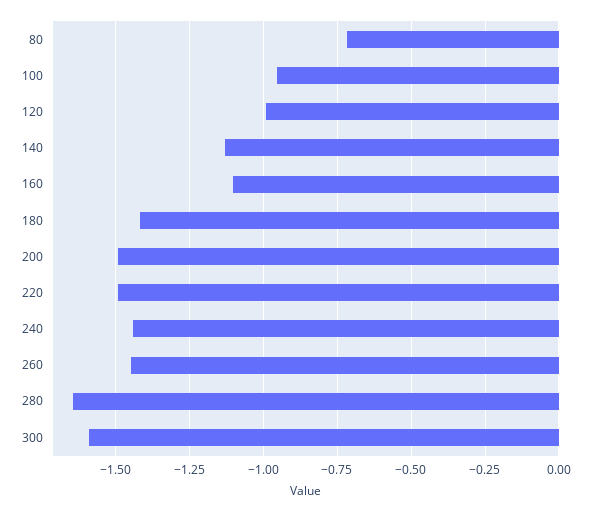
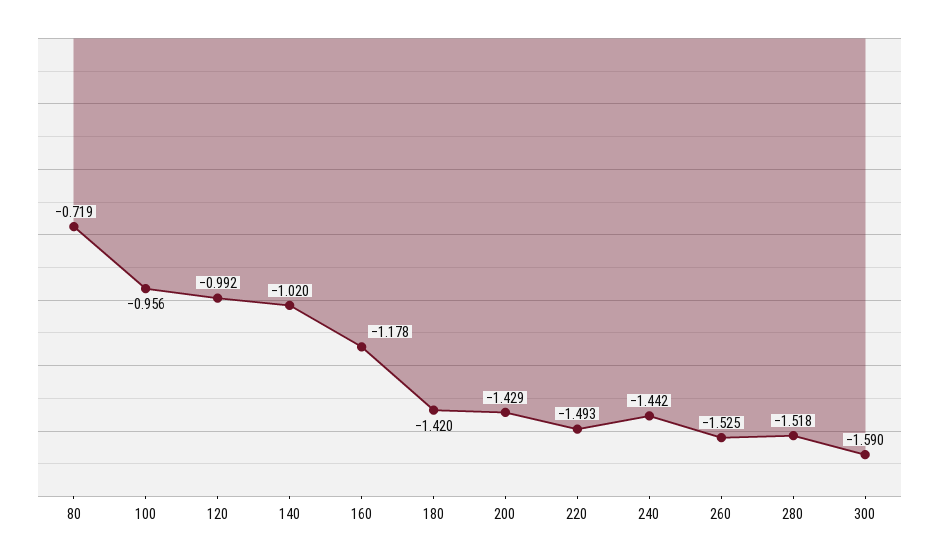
140: -1.125 -> -1.02
160: -1.1 -> -1.178
200: -1.5 -> -1.429
260: -1.45 -> -1.525
280: -1.65 -> -1.518

